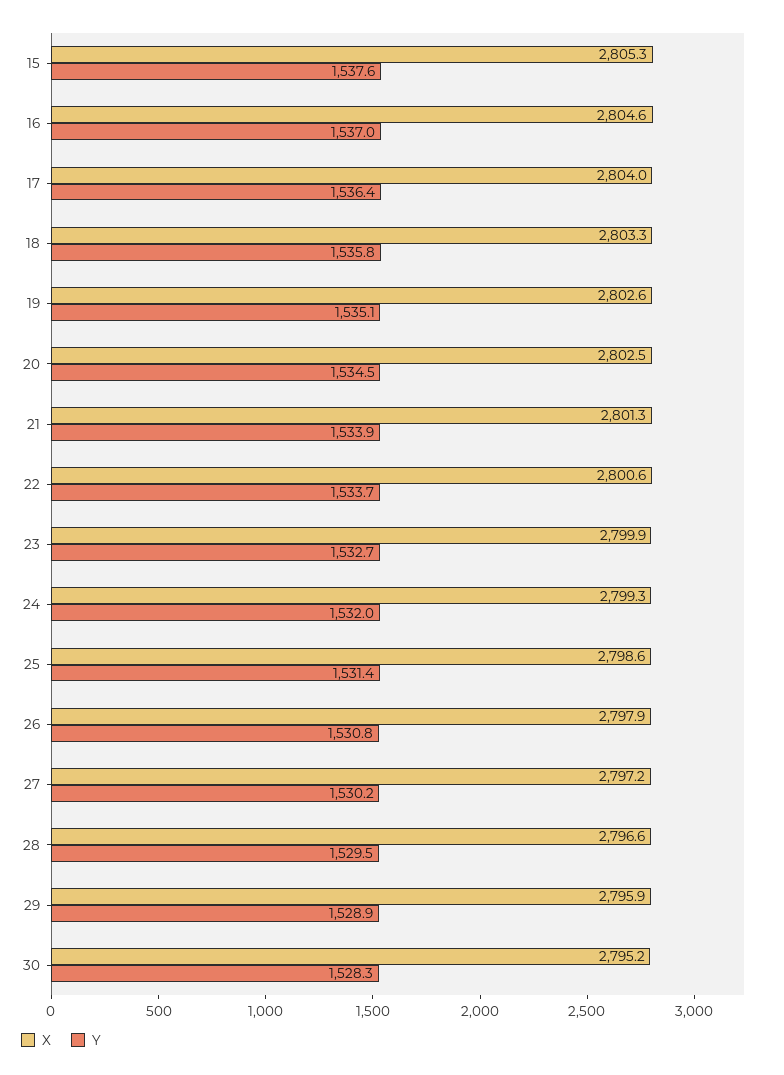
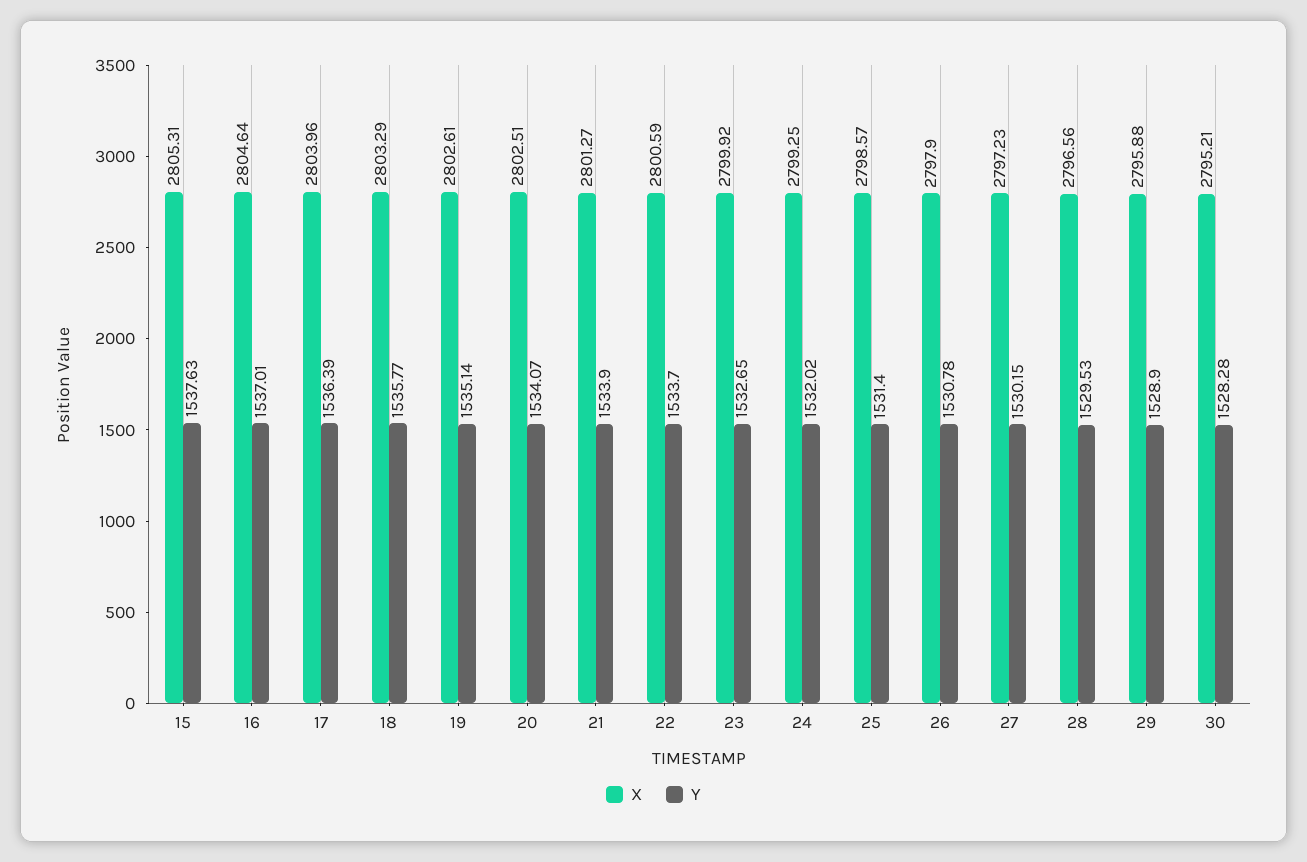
Y, 20: 1534.5 -> 1534.07

